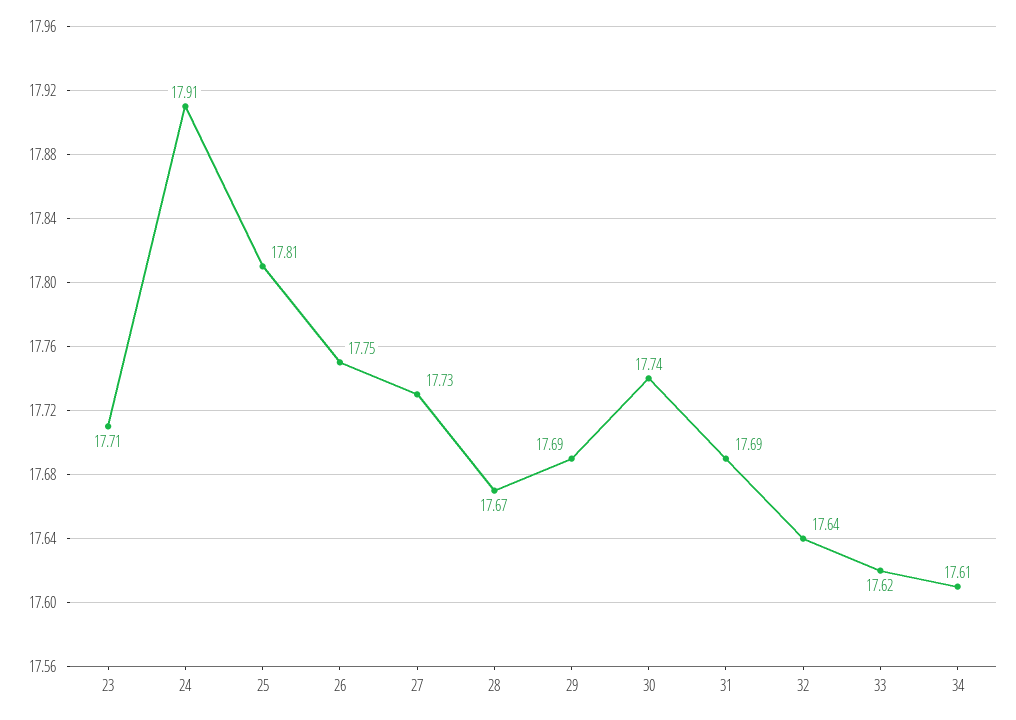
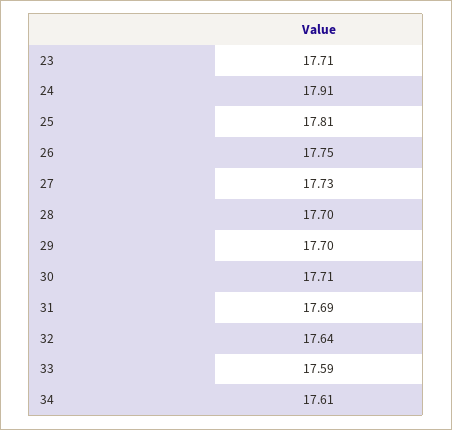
28: 17.67 -> 17.7
29: 17.69 -> 17.7
30: 17.74 -> 17.71
33: 17.62 -> 17.59

